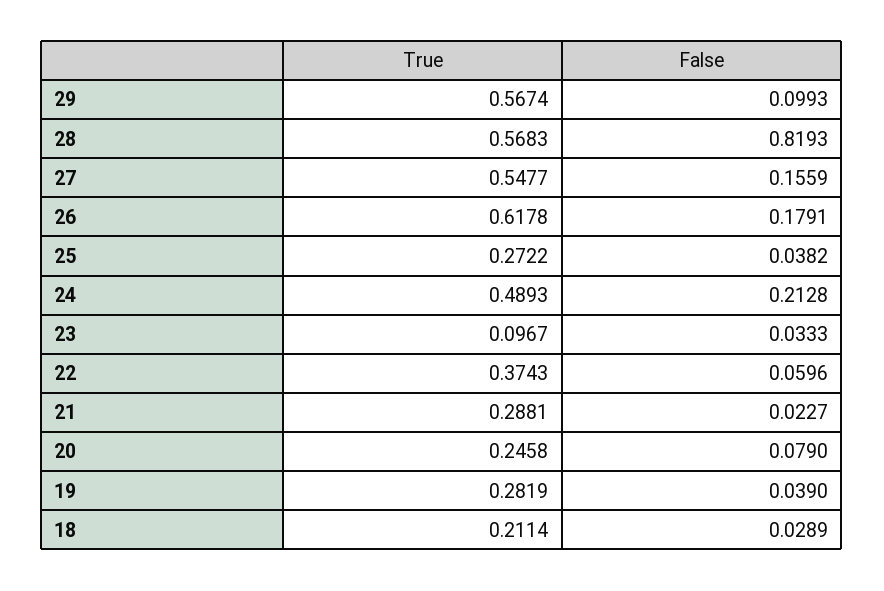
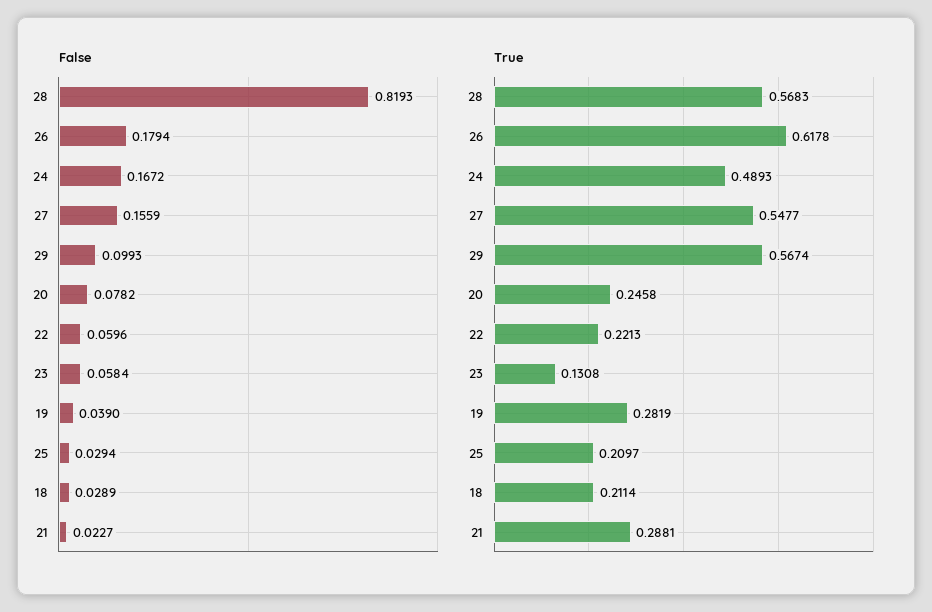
False, 26: 0.1791 -> 0.1794
True, 25: 0.2722 -> 0.2097
False, 25: 0.0382 -> 0.0294
False, 24: 0.2128 -> 0.1672
True, 23: 0.0967 -> 0.1308
False, 23: 0.0333 -> 0.0584
True, 22: 0.3743 -> 0.2213
False, 20: 0.079 -> 0.0782

